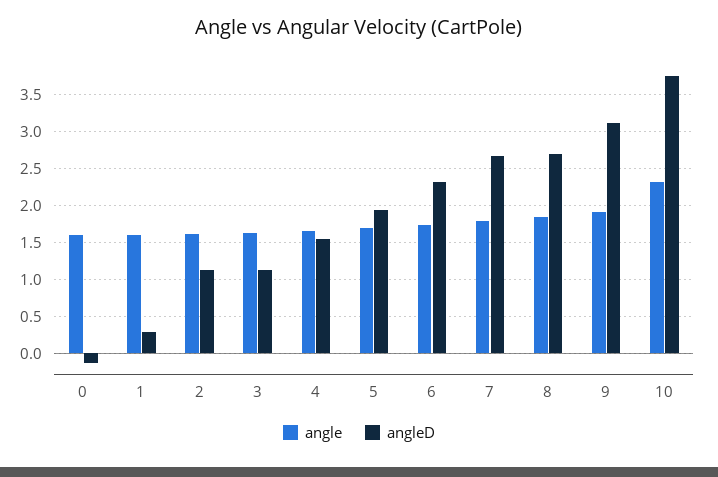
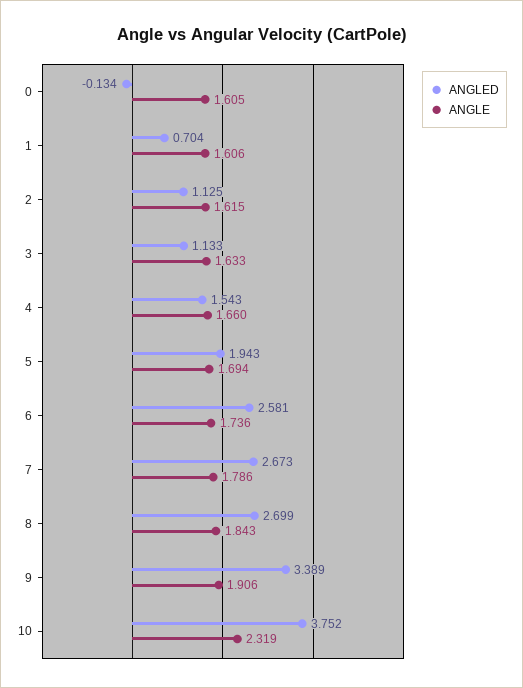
angleD, 1: 0.3 -> 0.704
angleD, 6: 2.3 -> 2.581
angleD, 9: 3.1 -> 3.389

